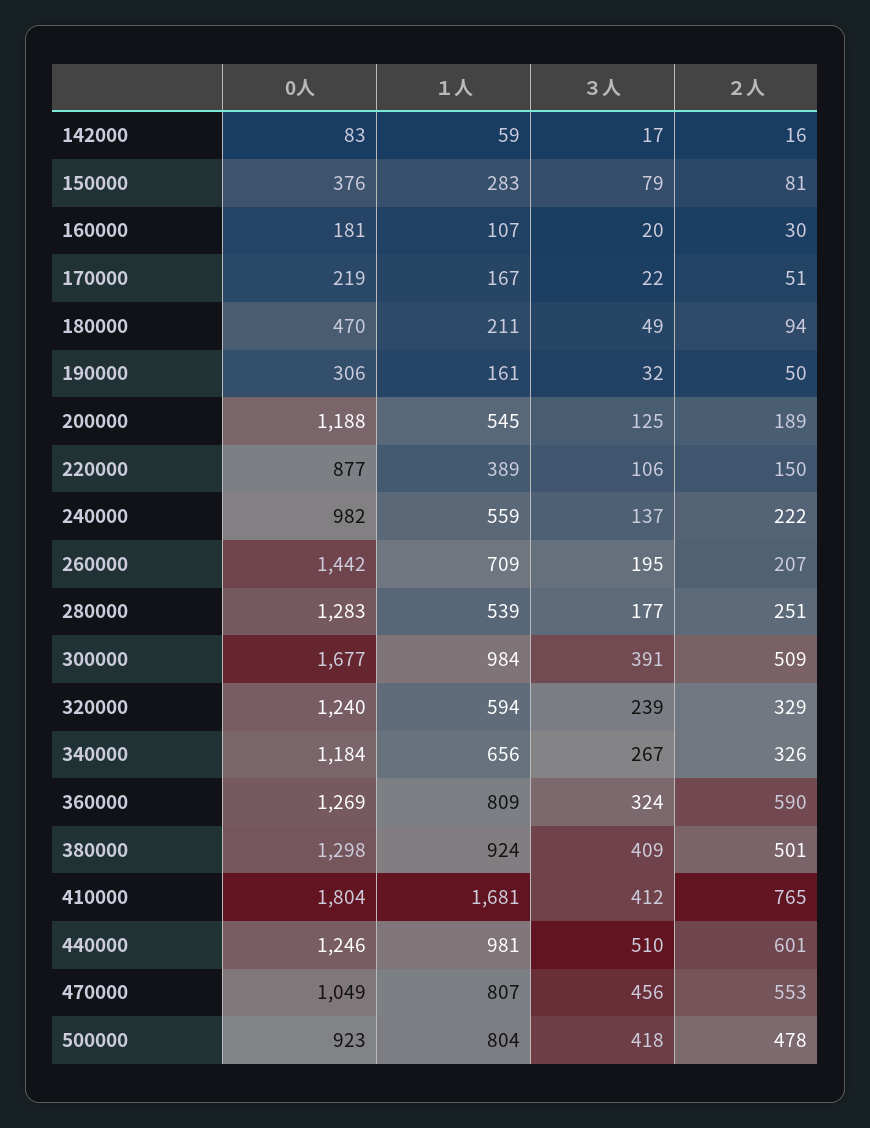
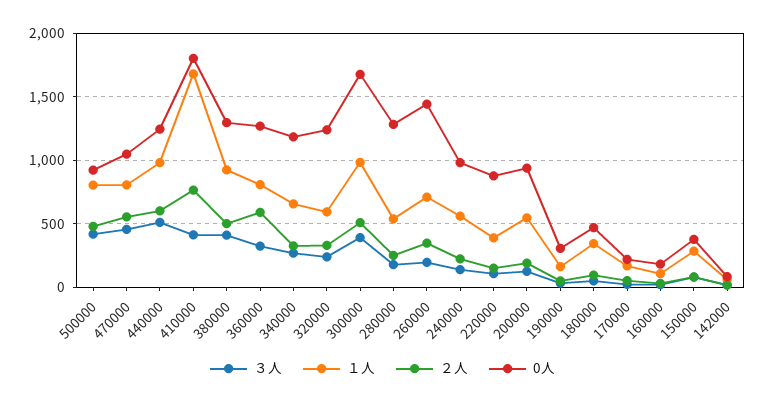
１人, 180000: 211 -> 350
0人, 200000: 1188 -> 950
２人, 260000: 207 -> 350

